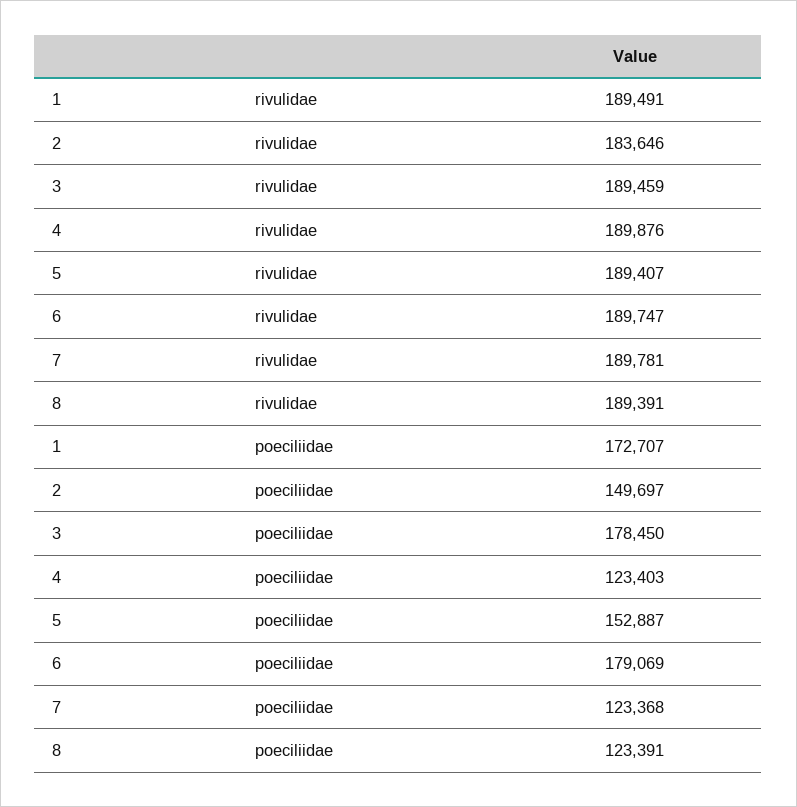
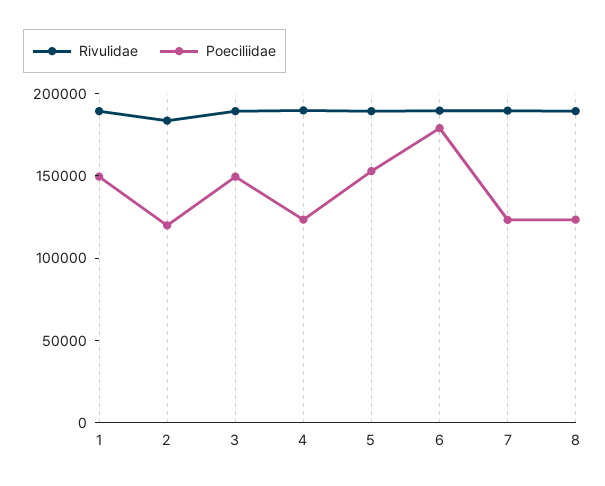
poeciliidae, 1: 172707 -> 150000
poeciliidae, 2: 149697 -> 120000
poeciliidae, 3: 178450 -> 150000

